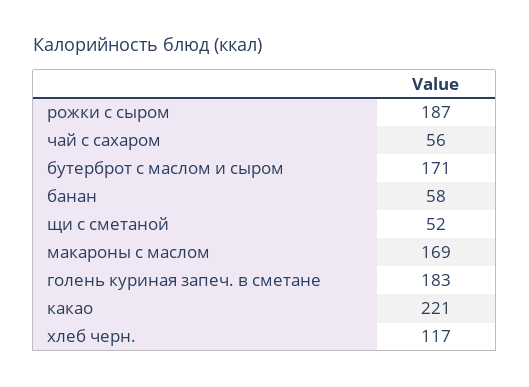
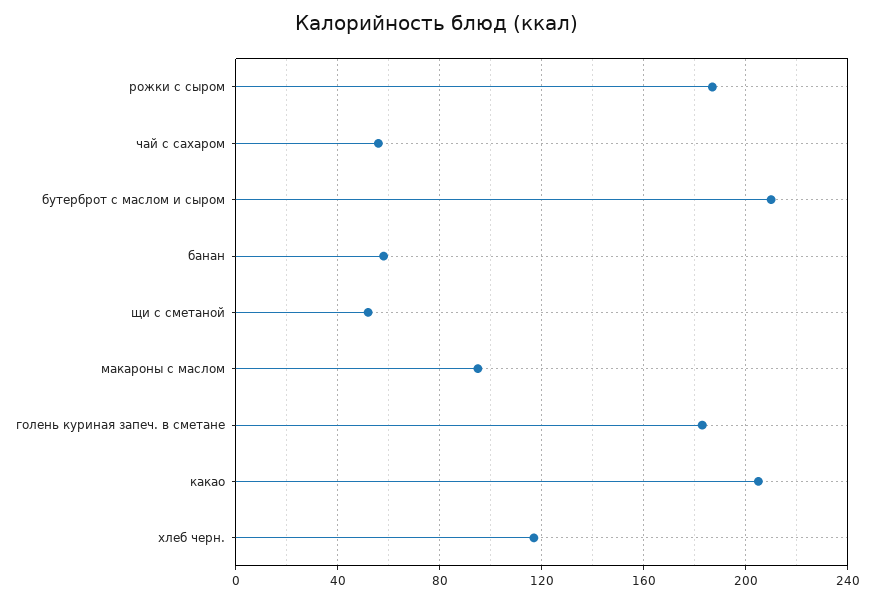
бутерброт с маслом и сыром: 171 -> 210
макароны с маслом: 169 -> 95
какао: 221 -> 205

